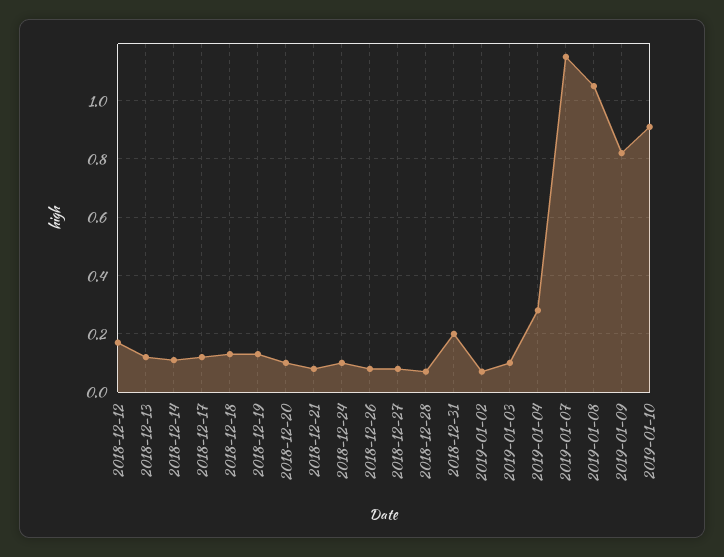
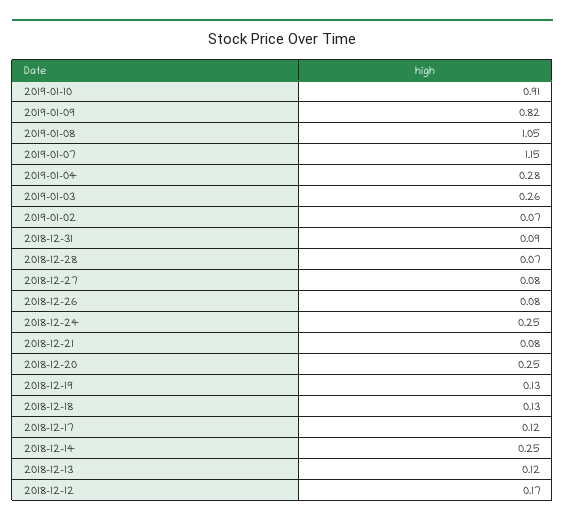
2018-12-14: 0.1 -> 0.25
2018-12-20: 0.1 -> 0.25
2018-12-24: 0.1 -> 0.25
2018-12-31: 0.2 -> 0.09
2019-01-03: 0.1 -> 0.26

